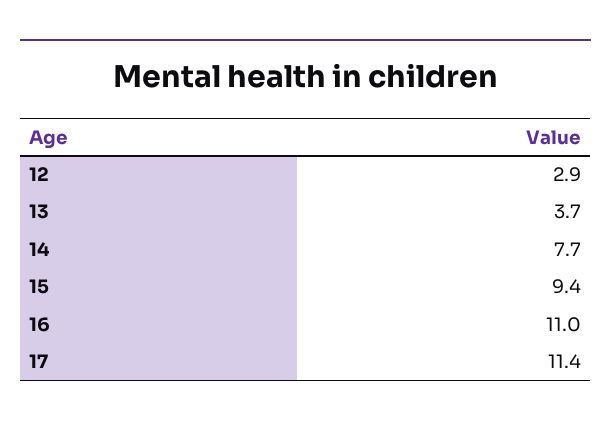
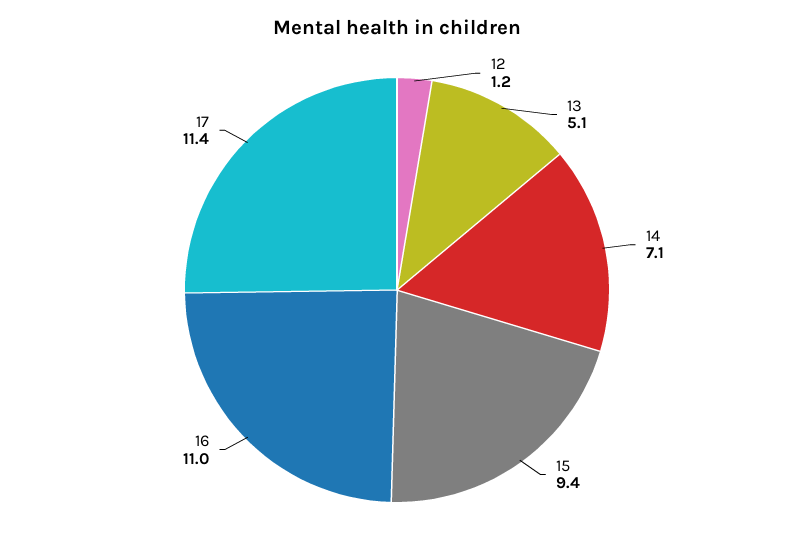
12: 2.9 -> 1.2
13: 3.7 -> 5.1
14: 7.7 -> 7.1

